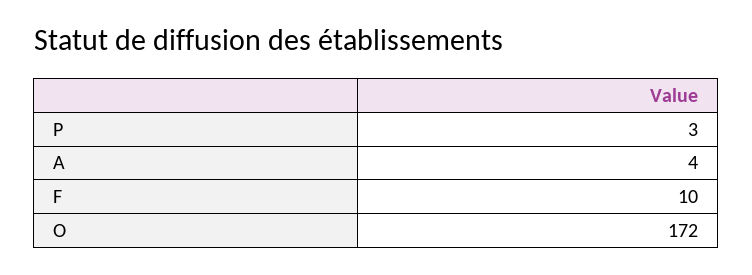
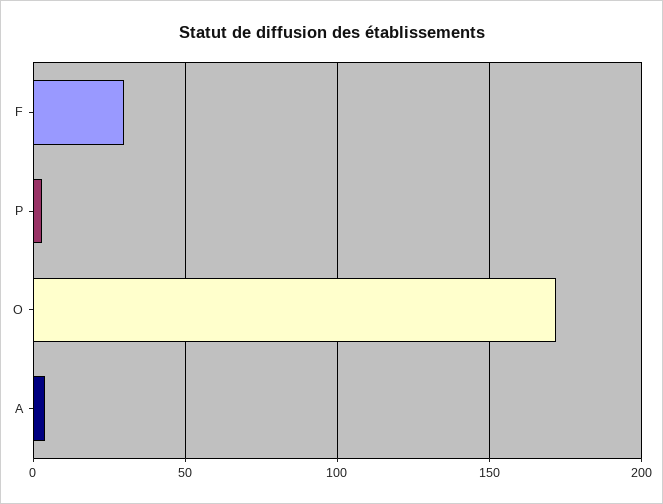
F: 10 -> 30

